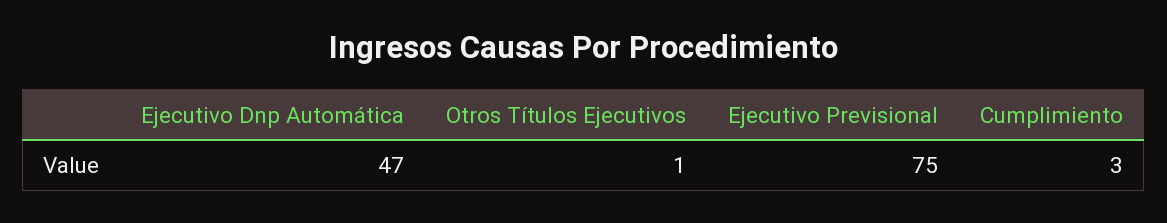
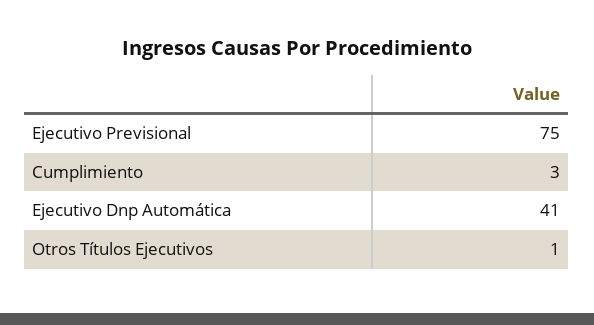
Ejecutivo Dnp Automática: 47 -> 41

